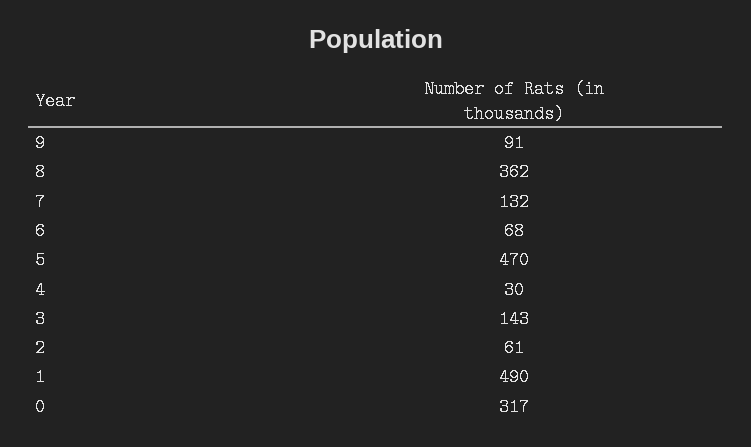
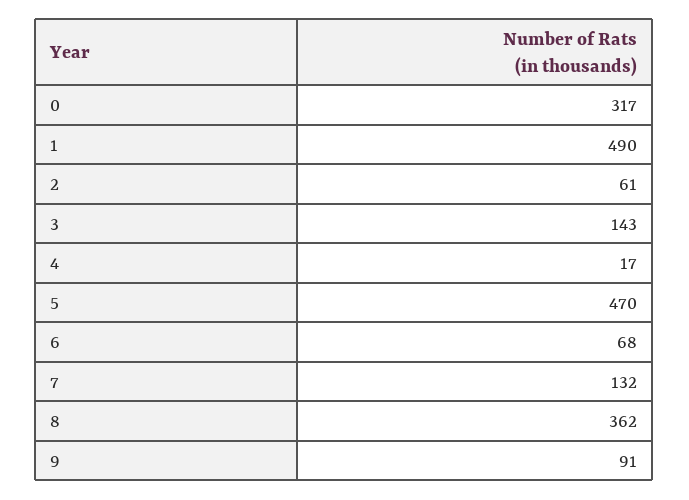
4: 30 -> 17

